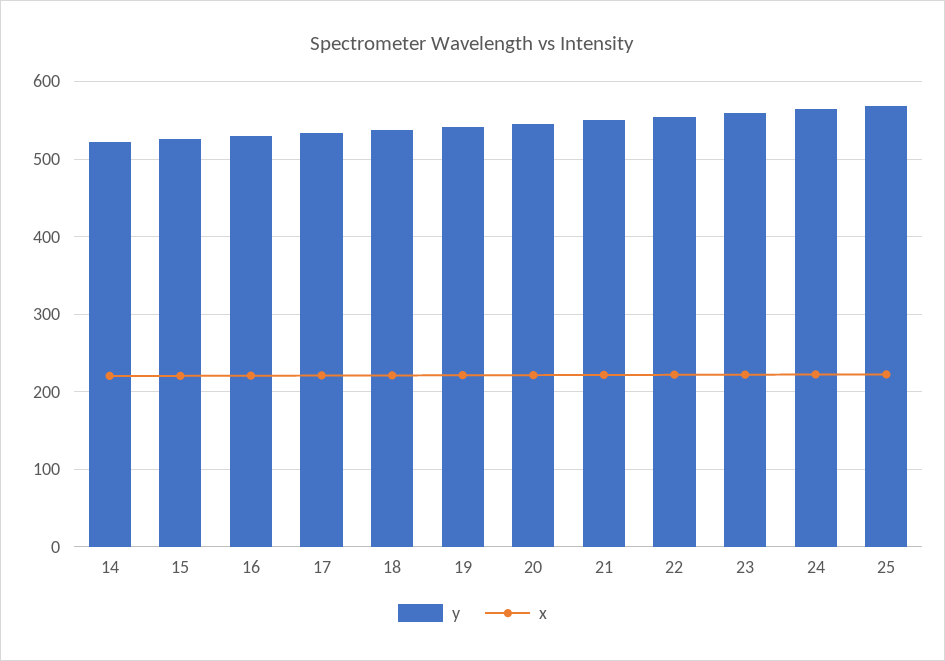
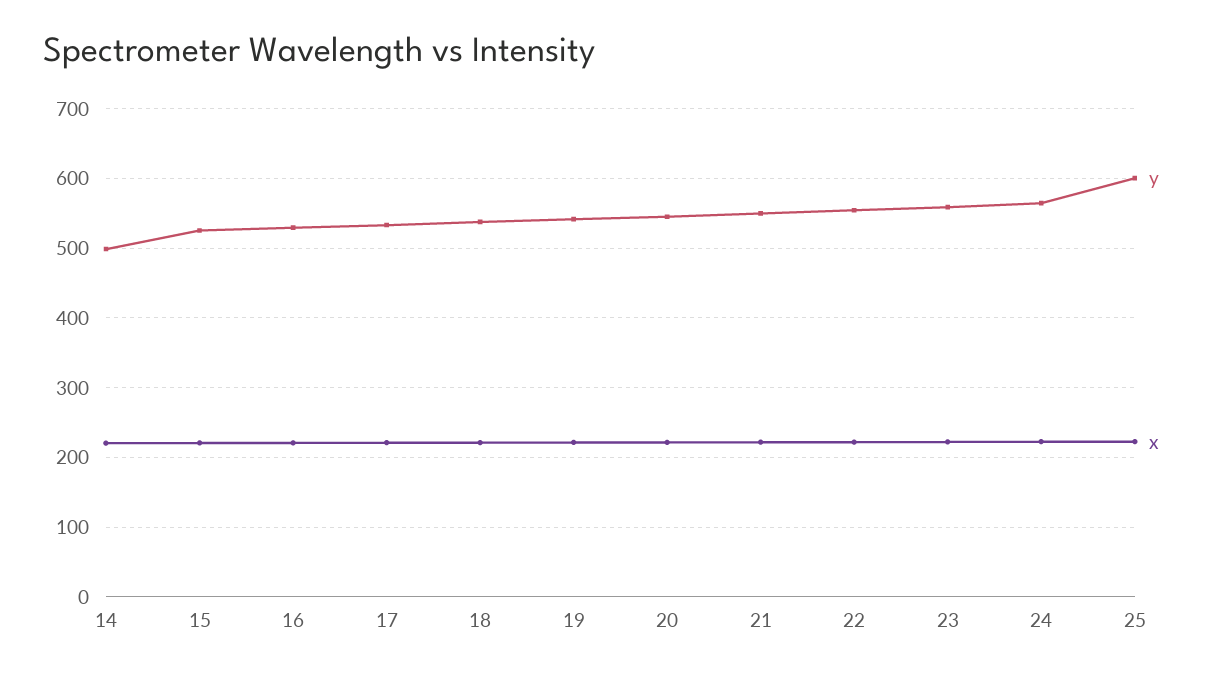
y, 14: 520 -> 500
y, 25: 570 -> 600

